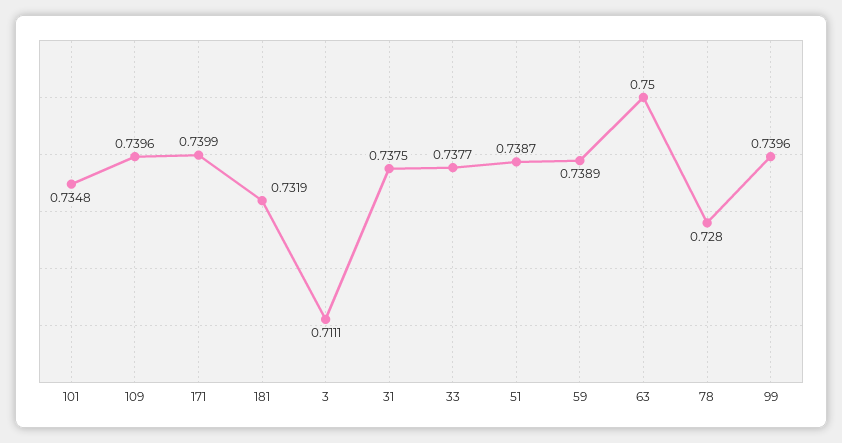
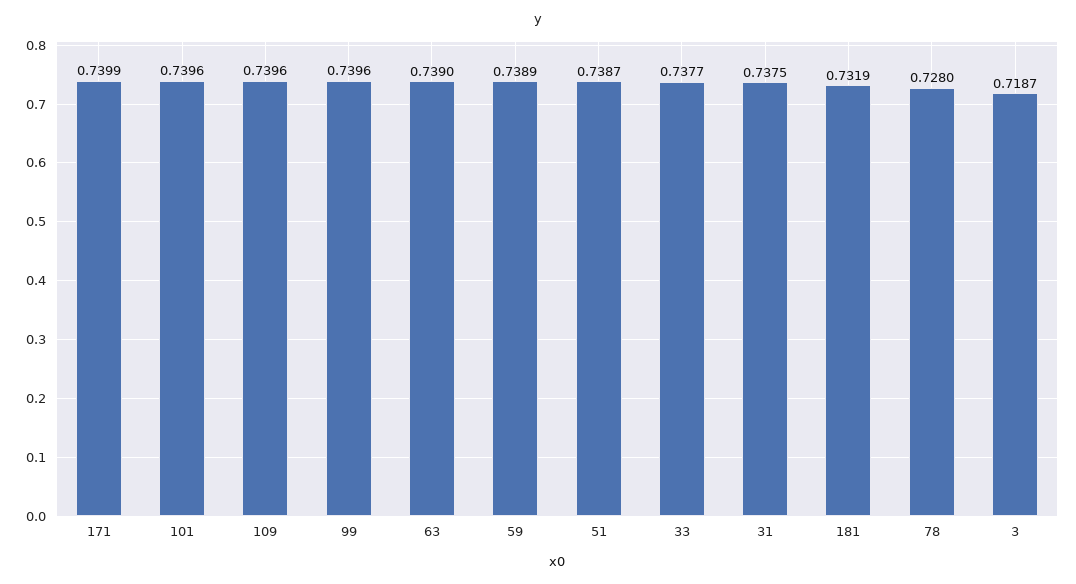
101: 0.7348 -> 0.7396
3: 0.7111 -> 0.7187
63: 0.75 -> 0.739

